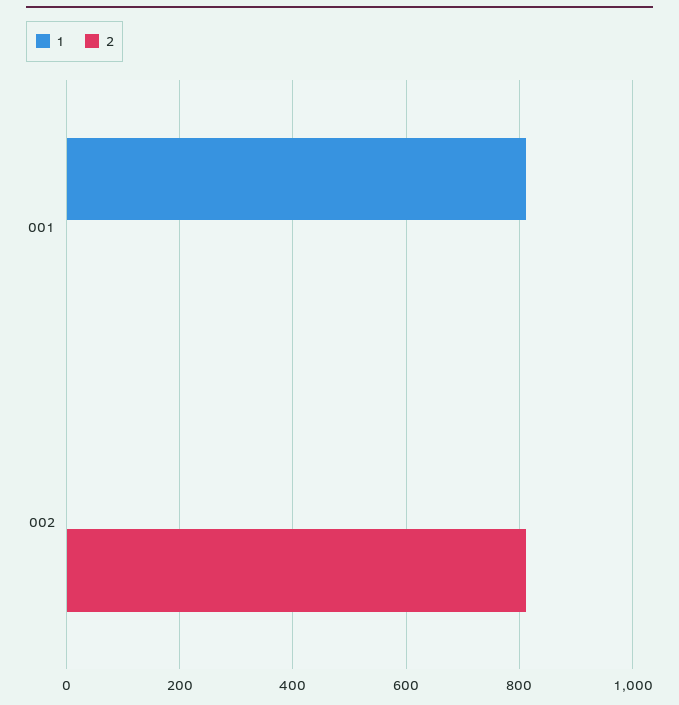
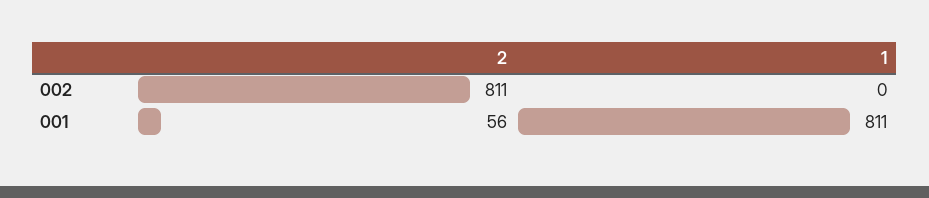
2, 001: 0 -> 56

